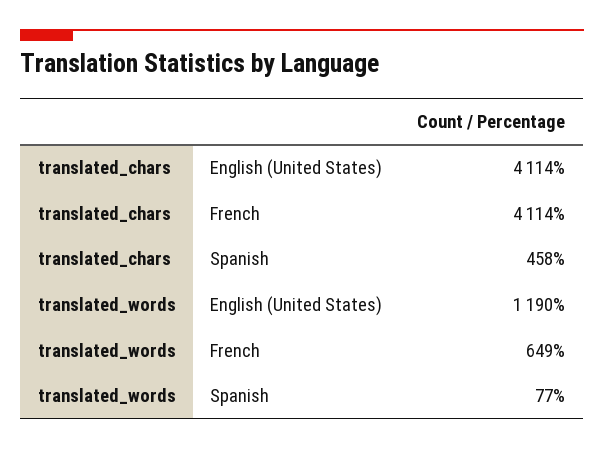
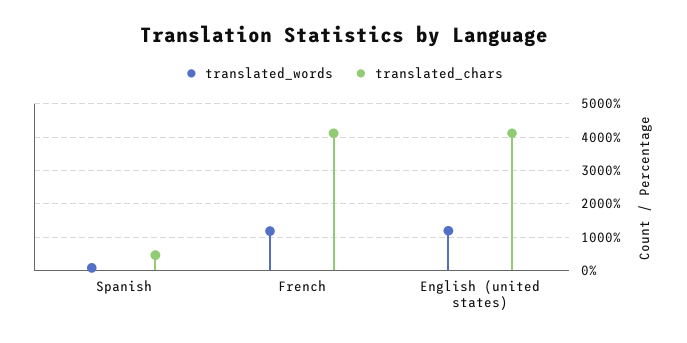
translated_words, French: 649 -> 1200

